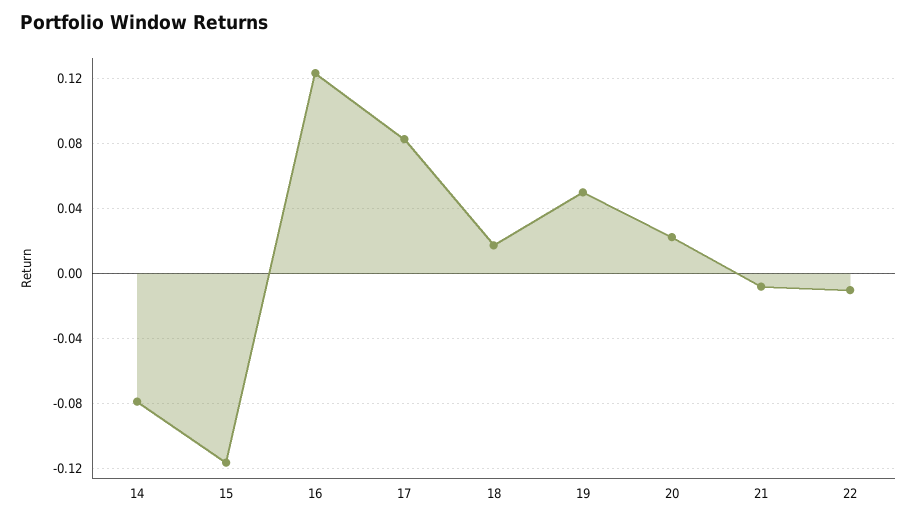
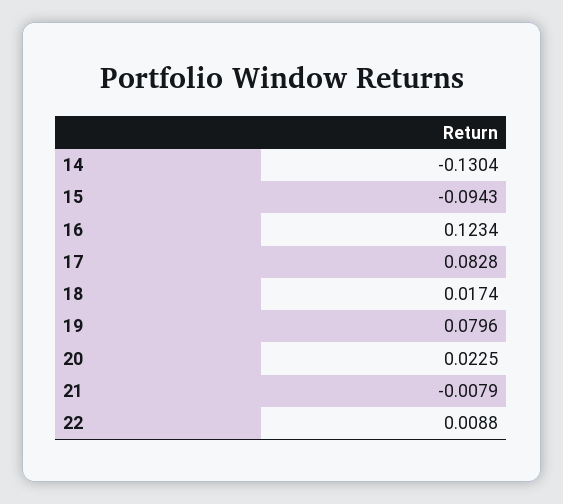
14: -0.08 -> -0.1304
15: -0.115 -> -0.0943
19: 0.05 -> 0.0796
22: -0.01 -> 0.0088

